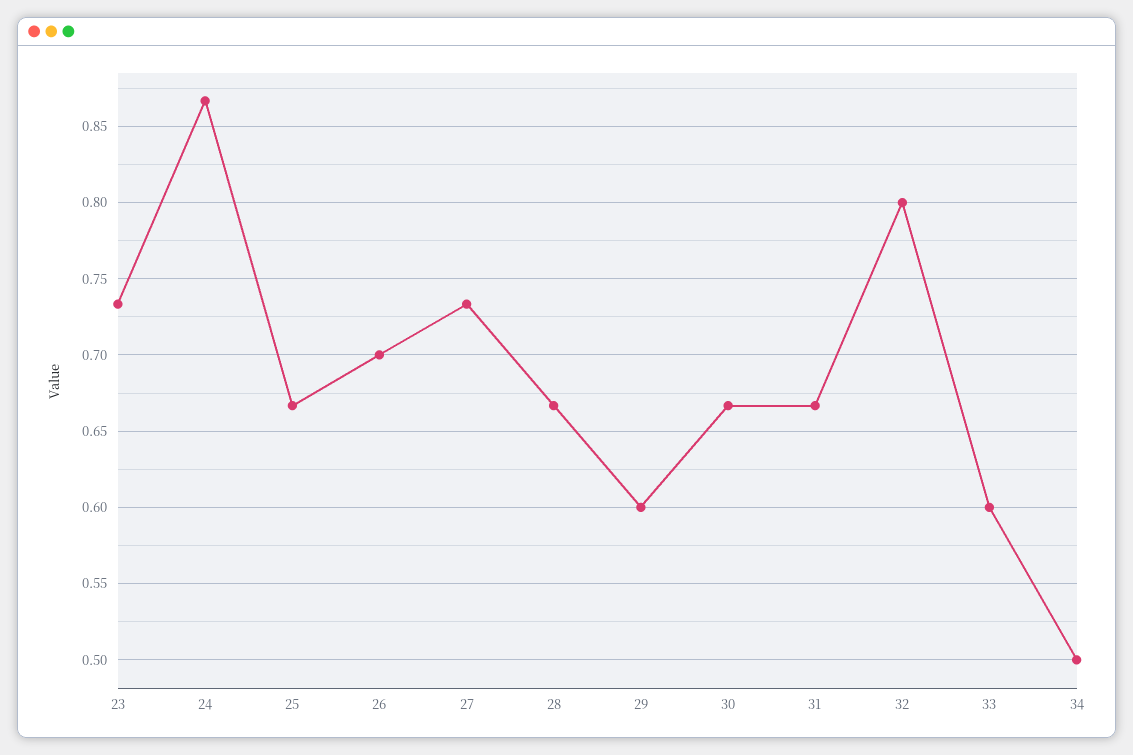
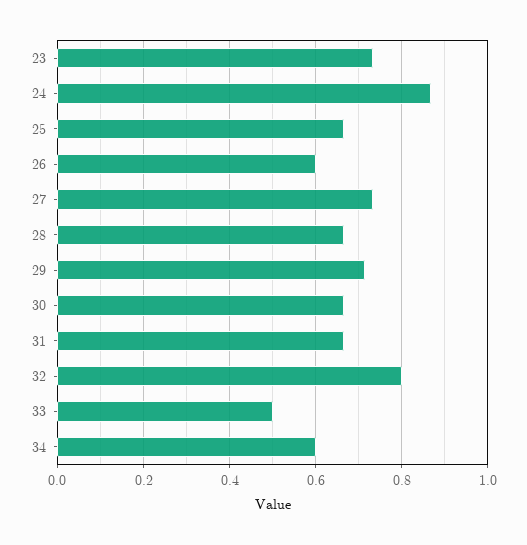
26: 0.7 -> 0.6
29: 0.6 -> 0.72
33: 0.6 -> 0.5
34: 0.5 -> 0.6

